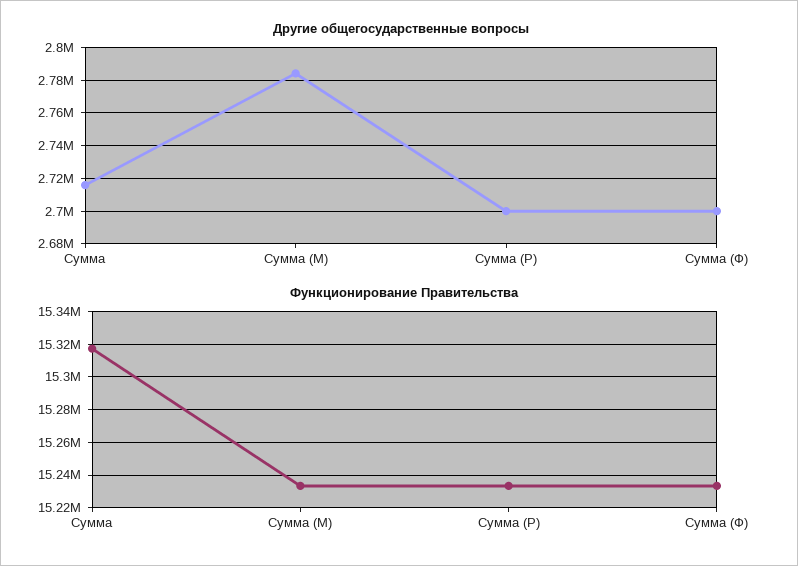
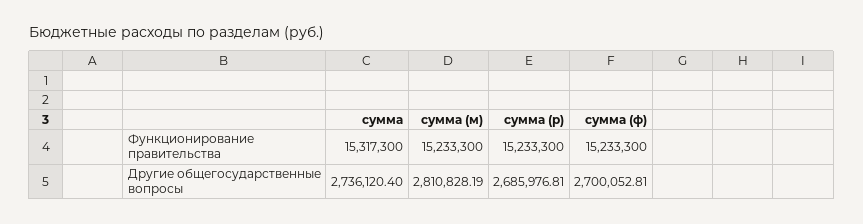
Другие общегосударственные вопросы, Сумма: 2715000 -> 2736120.4
Другие общегосударственные вопросы, Сумма (М): 2785000 -> 2810828.19
Другие общегосударственные вопросы, Сумма (Р): 2700000 -> 2685976.81

